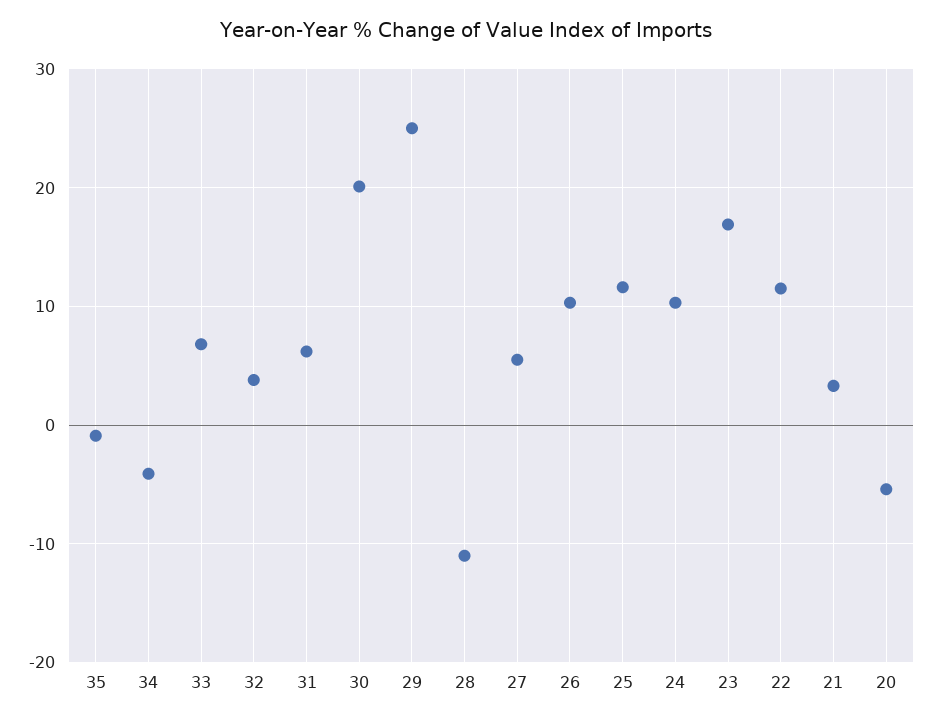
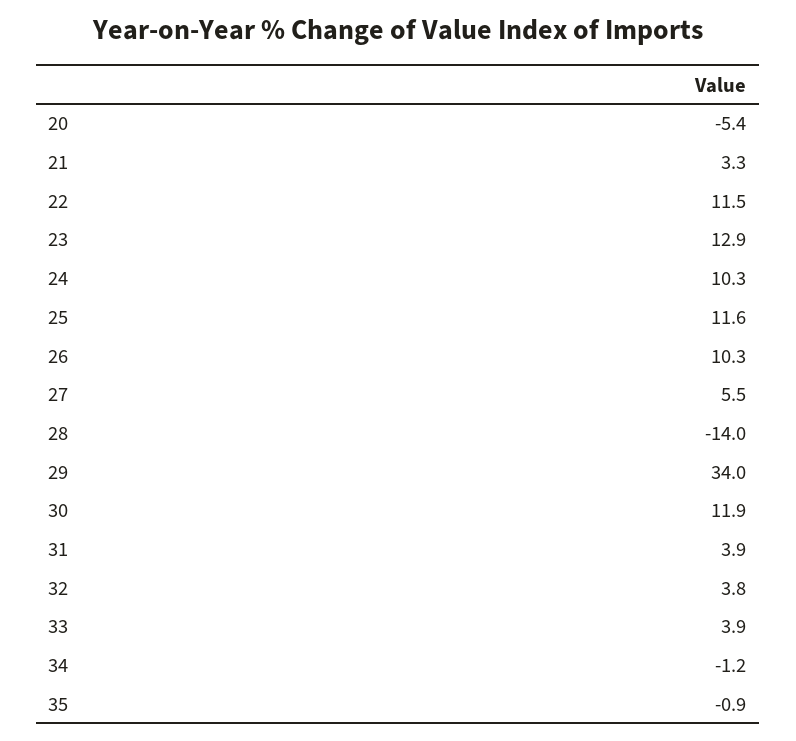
34: -4 -> -1.2
33: 7 -> 3.9
31: 6 -> 3.9
30: 20 -> 11.9
29: 25 -> 34
28: -11 -> -14
23: 17 -> 12.9

